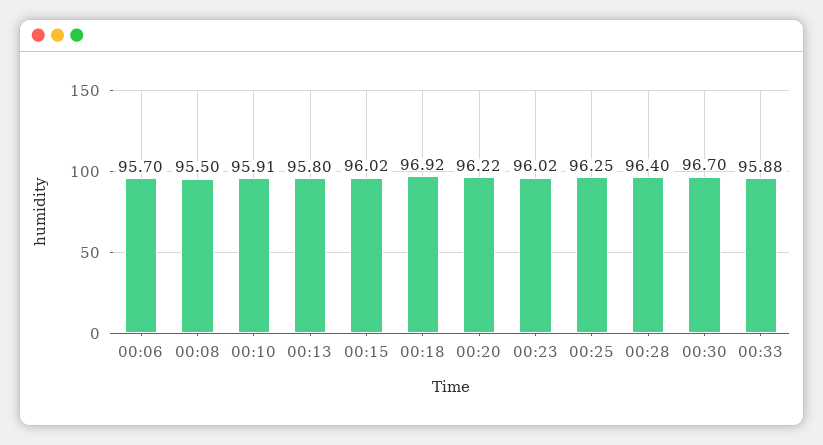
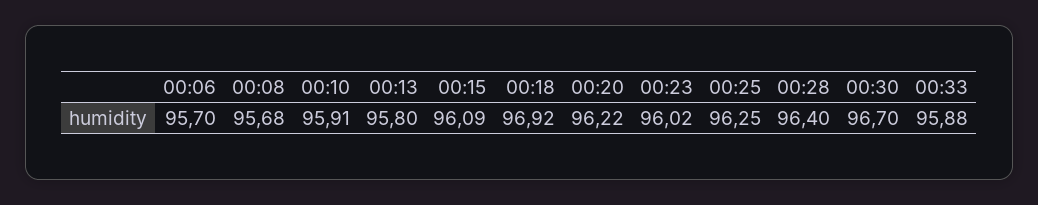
00:08: 95.5 -> 95.68
00:15: 96.02 -> 96.09

